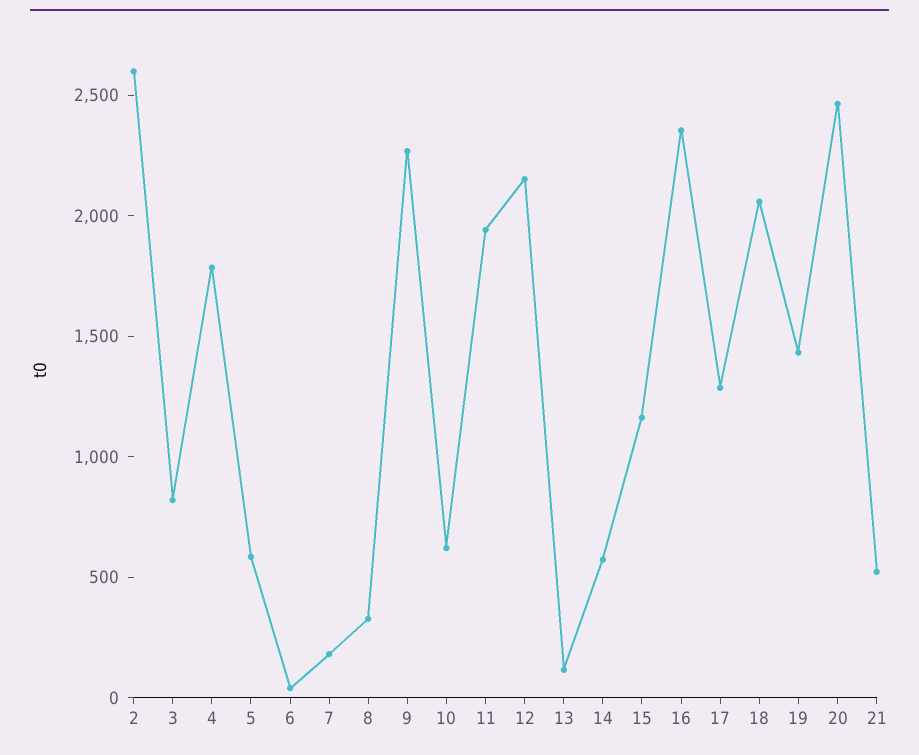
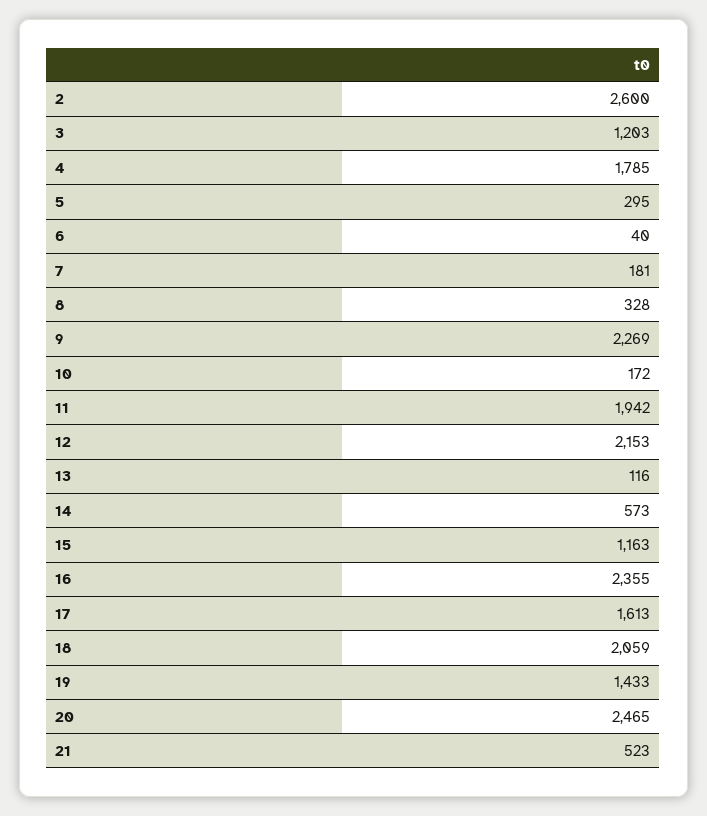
3: 800 -> 1203
5: 600 -> 295
10: 600 -> 172
17: 1300 -> 1613

